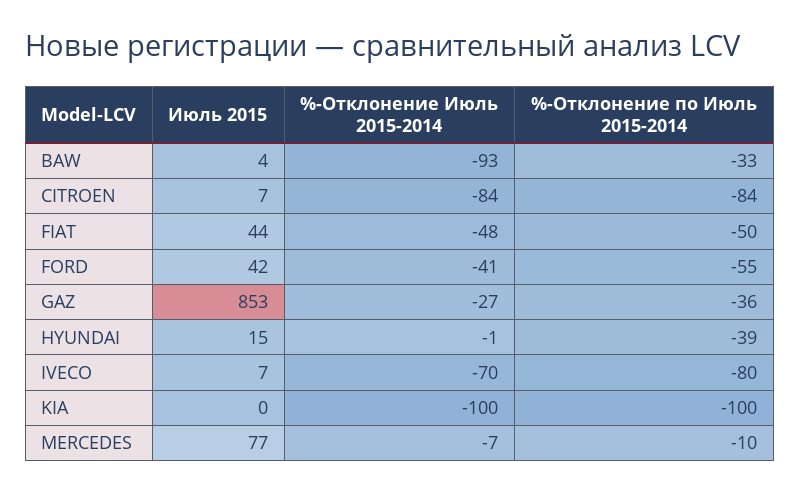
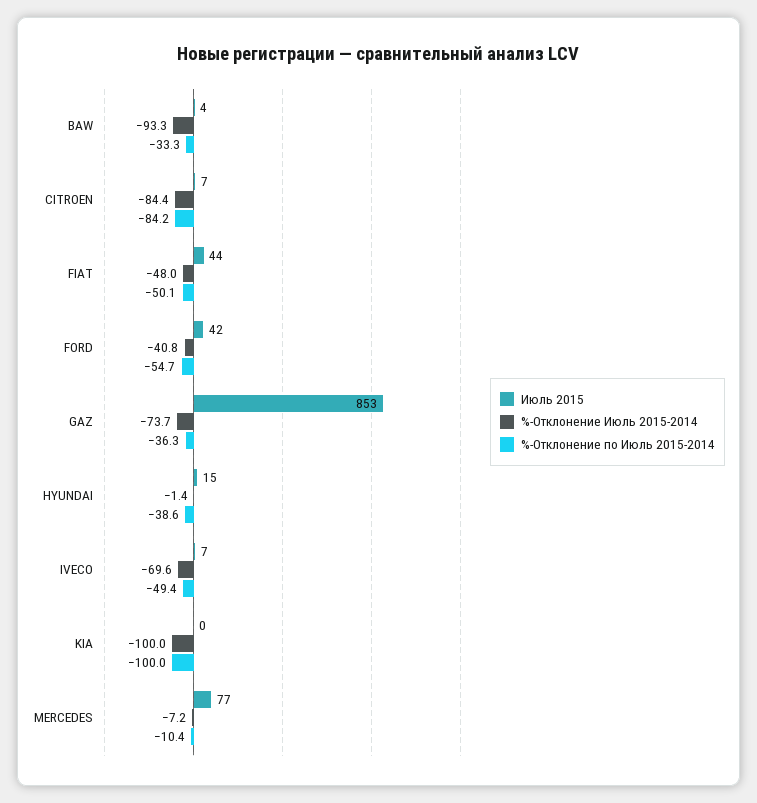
%-Отклонение Июль 2015-2014, GAZ: -27 -> -73.7
%-Отклонение по Июль 2015-2014, IVECO: -80 -> -49.4

